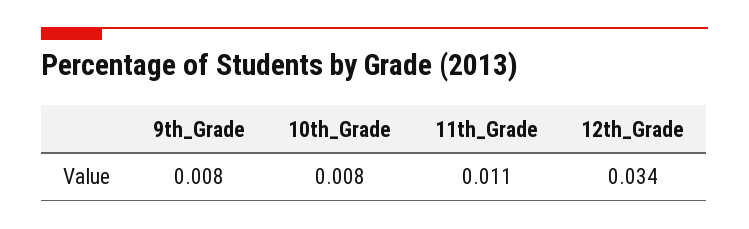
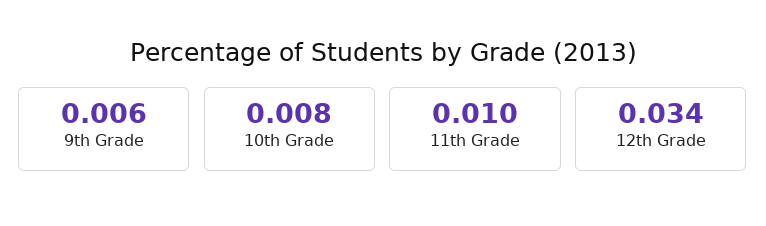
9th_Grade: 0.008 -> 0.006
11th_Grade: 0.011 -> 0.01

